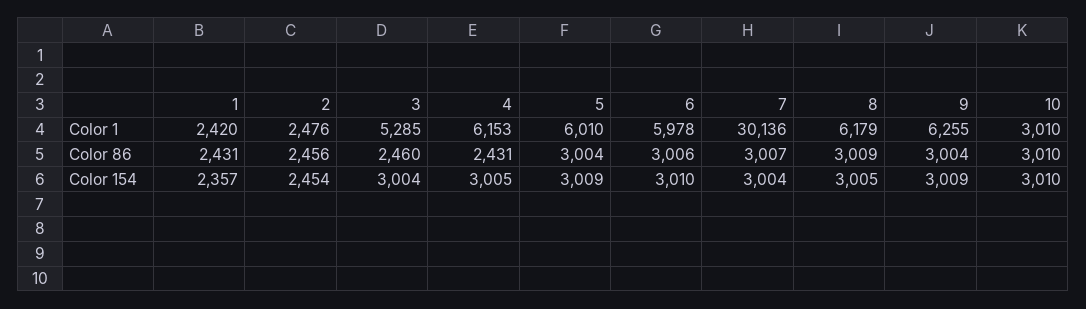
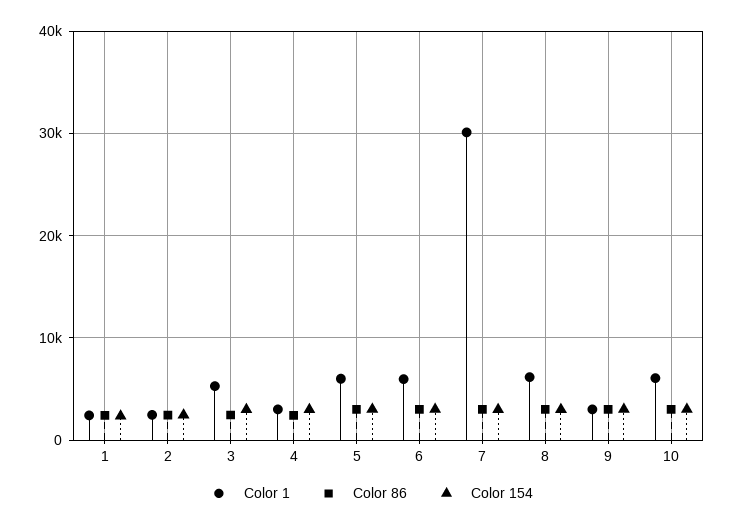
Color 1, 4: 6153 -> 3000
Color 1, 9: 6255 -> 3000
Color 1, 10: 3010 -> 6000

